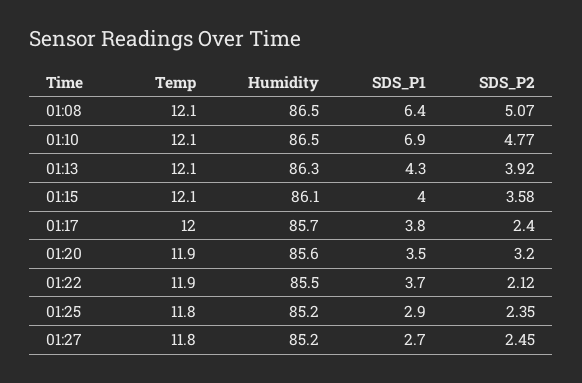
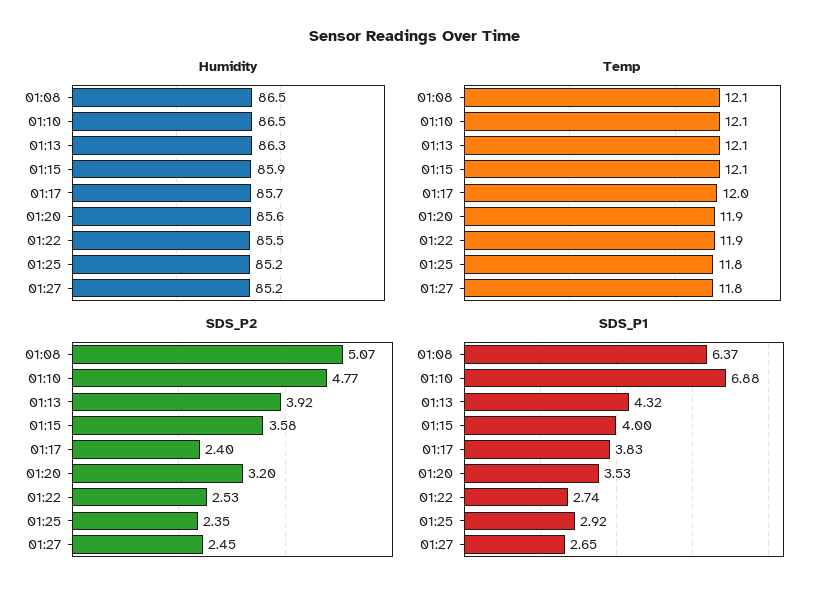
Humidity, 01:15: 86.1 -> 85.9
SDS_P1, 01:22: 3.7 -> 2.74
SDS_P2, 01:22: 2.12 -> 2.53

